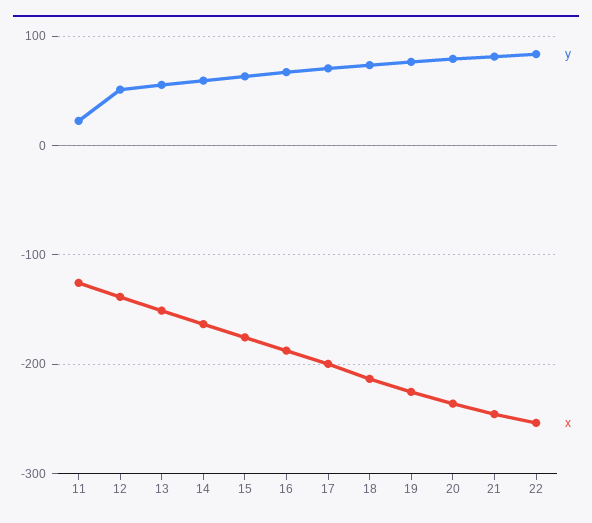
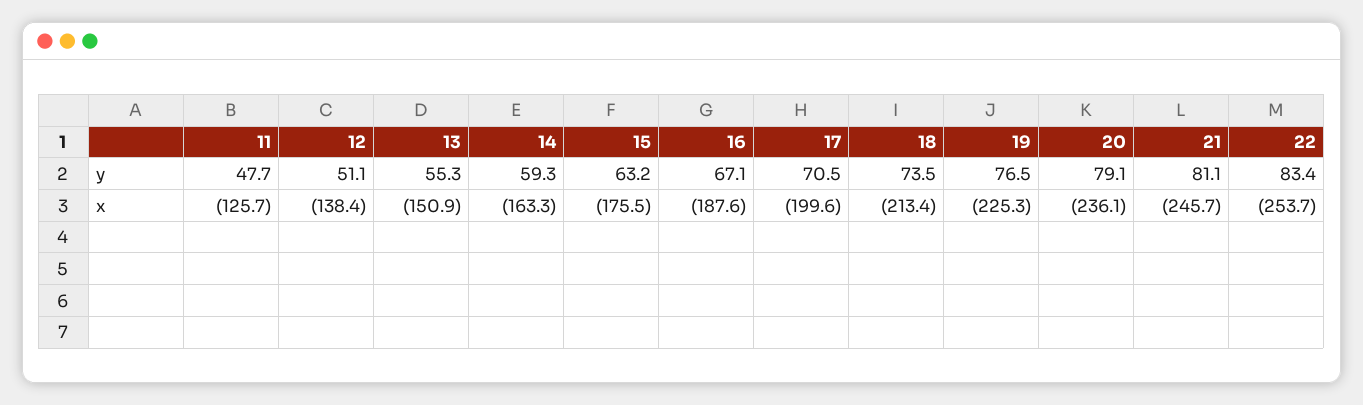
y, 11: 20 -> 47.7

